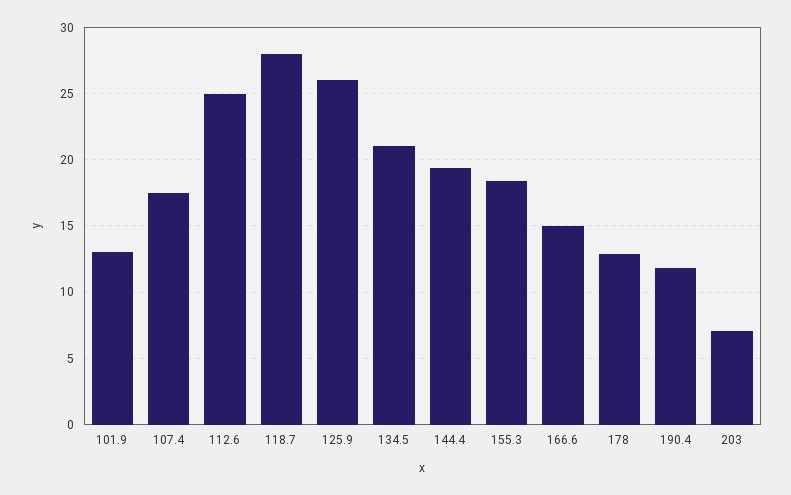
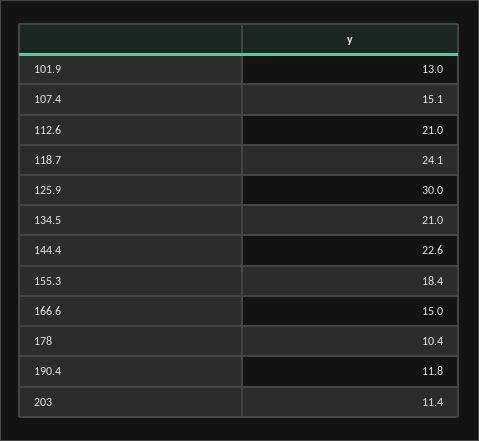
107.4: 17.5 -> 15.1
112.6: 25 -> 21
118.7: 28 -> 24.1
125.9: 26 -> 30
144.4: 19.5 -> 22.6
178: 13 -> 10.4
203: 7 -> 11.4

